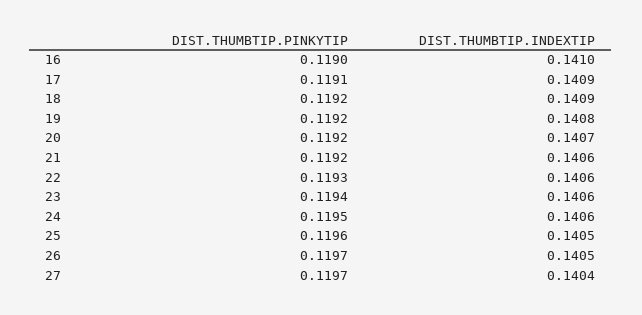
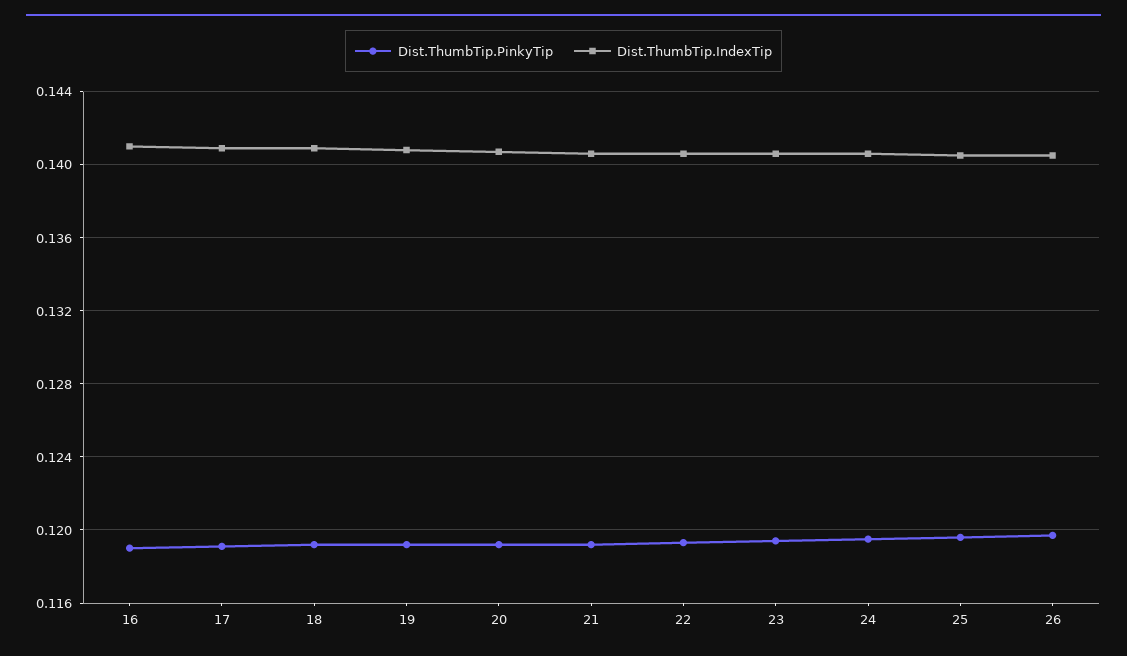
DIST.THUMBTIP.PINKYTIP, 27: 0.1197 -> none
DIST.THUMBTIP.INDEXTIP, 27: 0.1404 -> none

